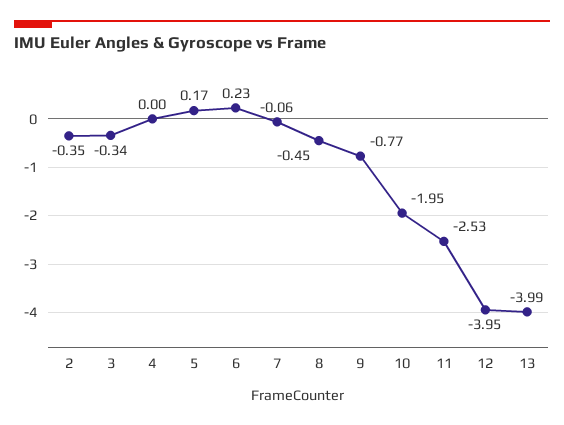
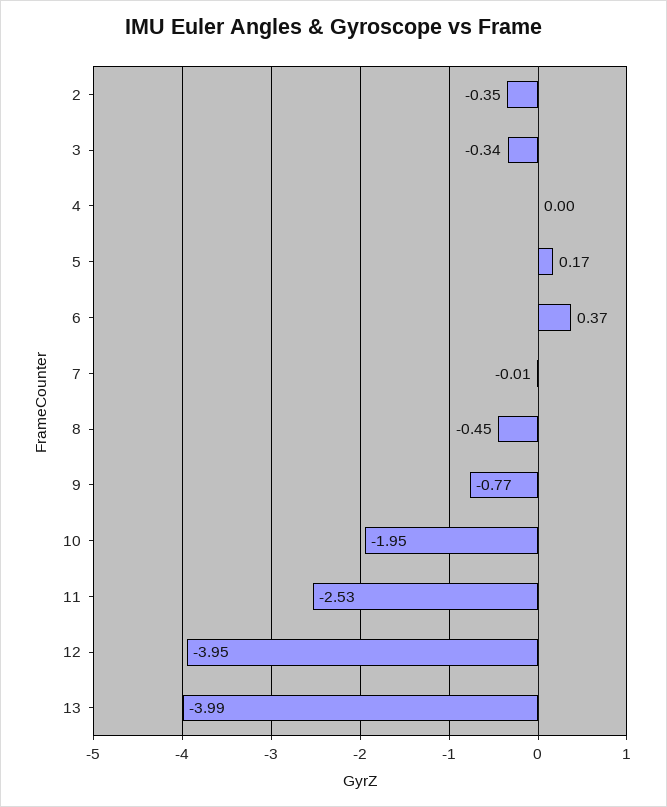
6: 0.23 -> 0.37
7: -0.06 -> -0.01

